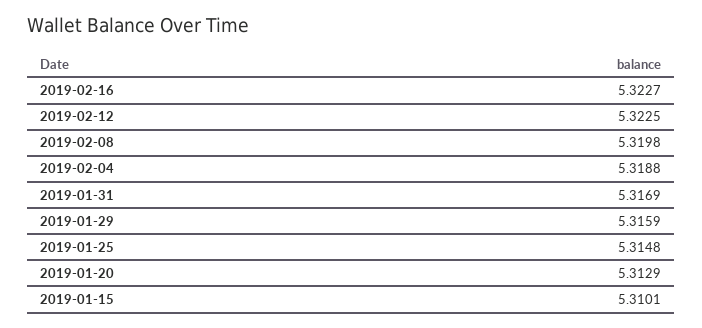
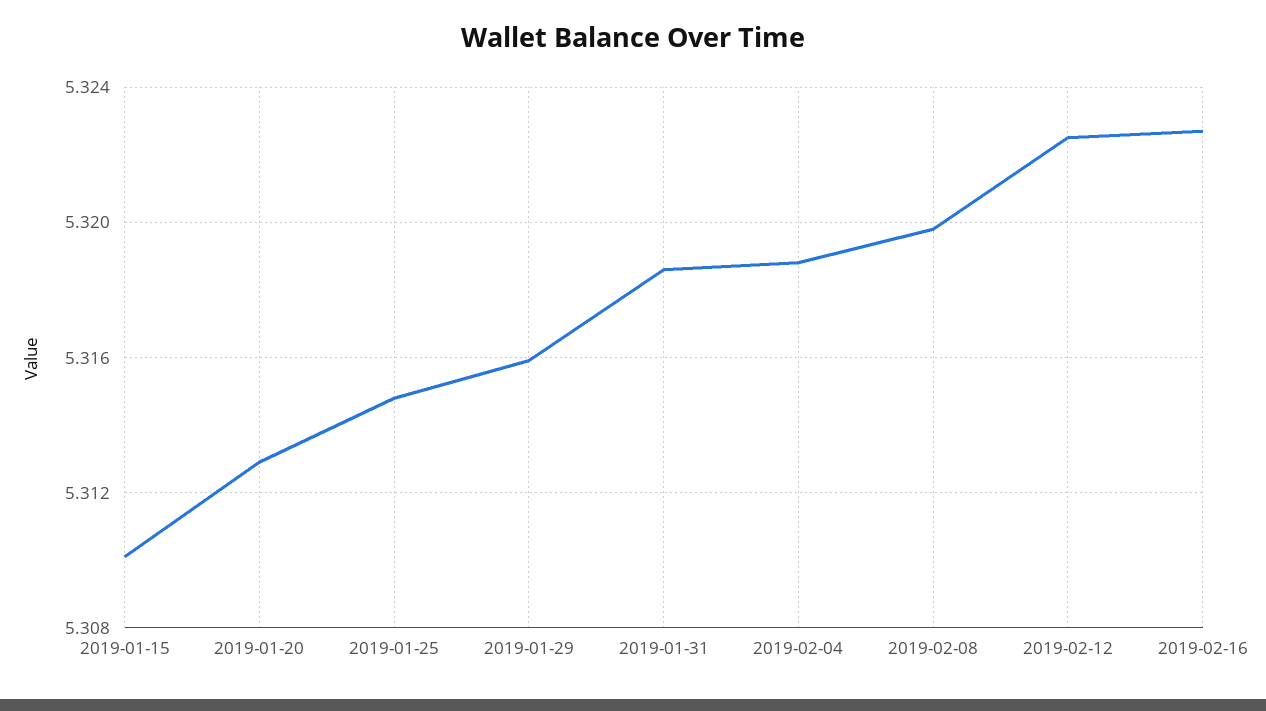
2019-01-31: 5.3169 -> 5.3185

